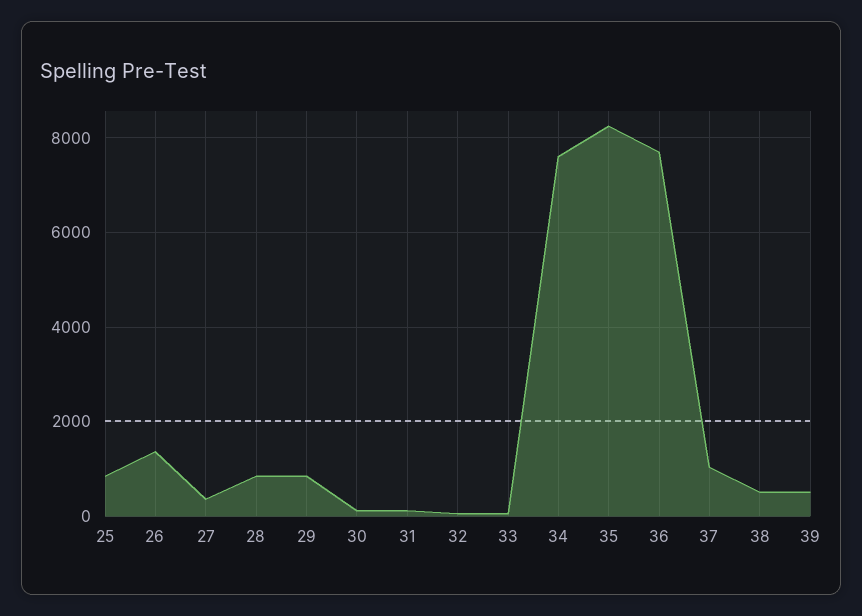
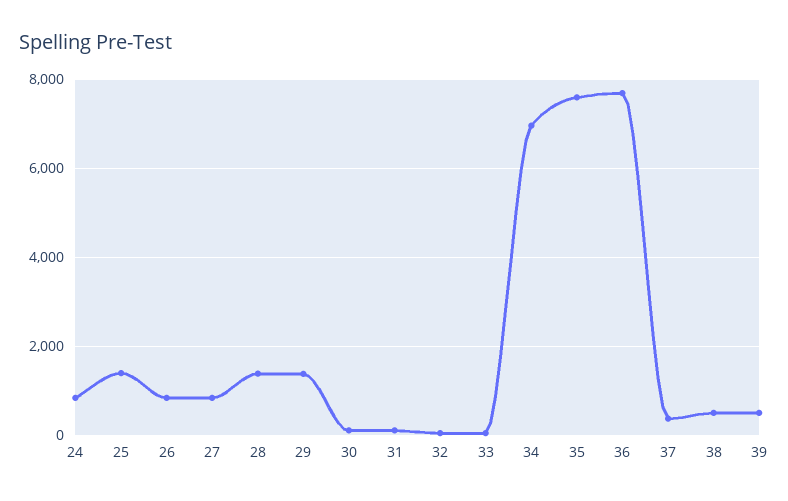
25: 800 -> 1400
26: 1400 -> 800
27: 400 -> 800
28: 800 -> 1400
29: 800 -> 1400
34: 7600 -> 7000
35: 8200 -> 7600
37: 1000 -> 400
24: none -> 800

